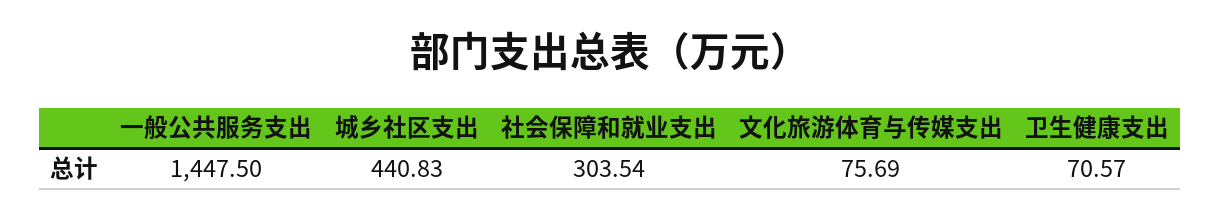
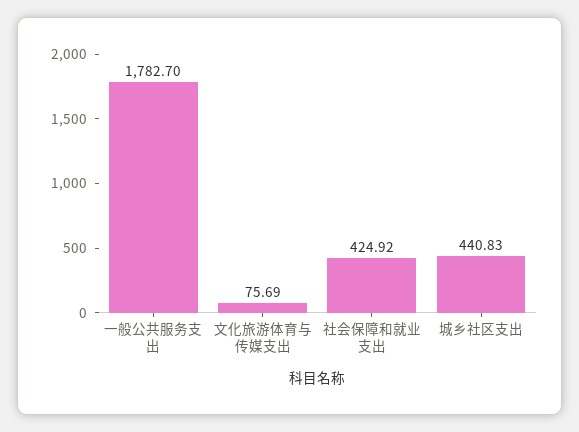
一般公共服务支出: 1447.5 -> 1782.7
社会保障和就业支出: 303.54 -> 424.92
卫生健康支出: 70.57 -> none

